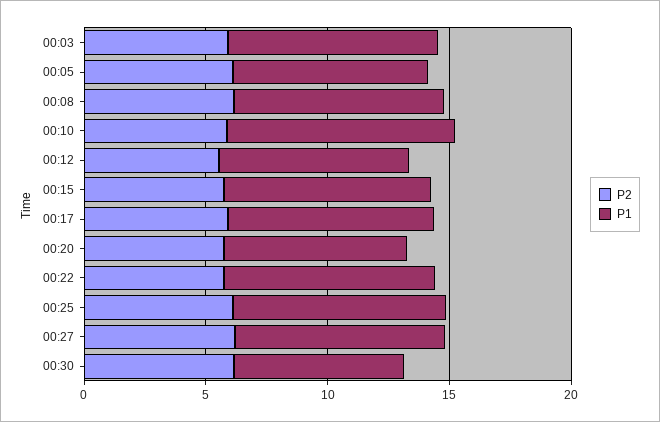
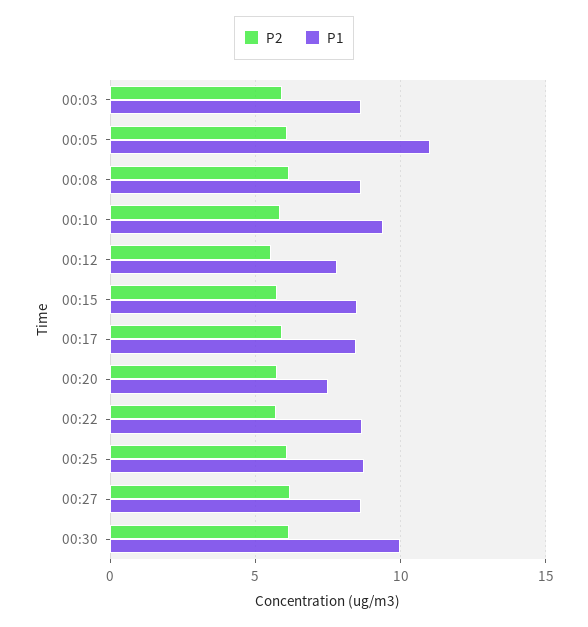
P1, 00:05: 8 -> 11
P1, 00:30: 7 -> 10

